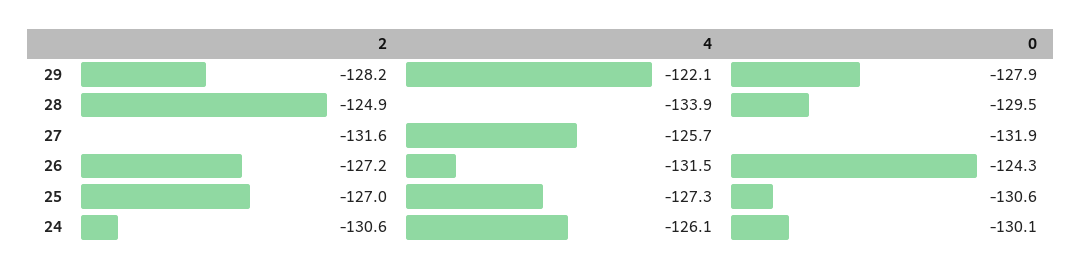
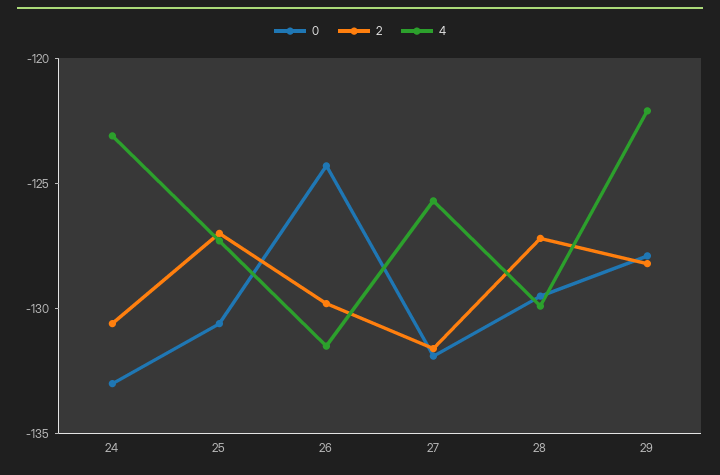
2, 28: -124.9 -> -127
4, 28: -133.9 -> -130
2, 26: -127.2 -> -130
4, 24: -126.1 -> -123
0, 24: -130.1 -> -133

